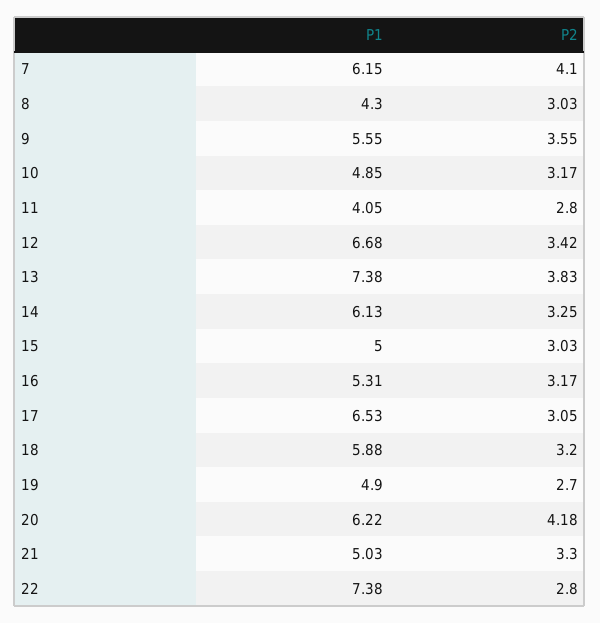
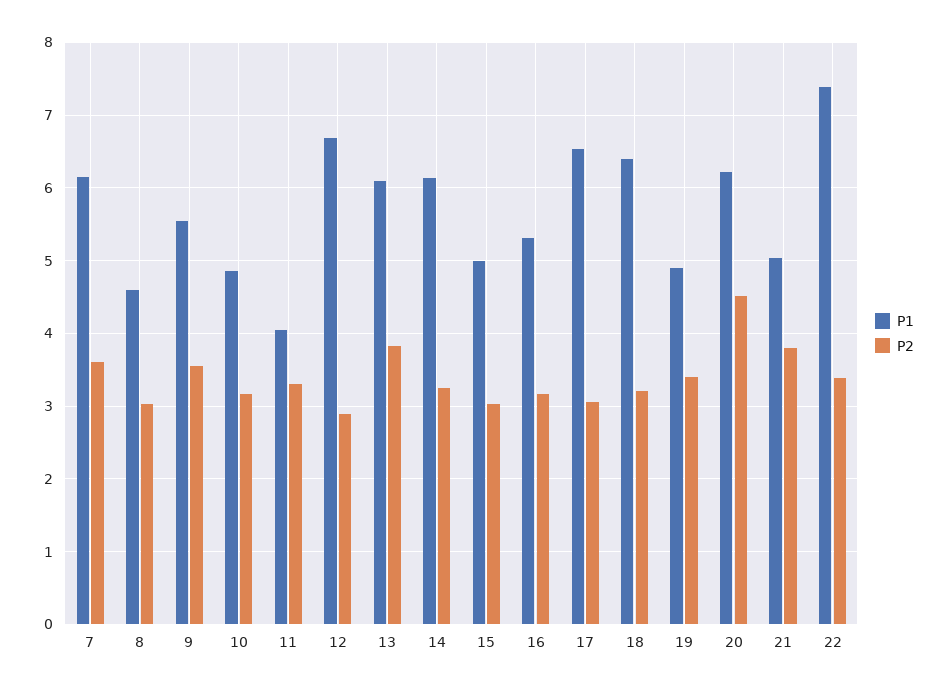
P2, 7: 4.1 -> 3.6
P1, 8: 4.3 -> 4.6
P2, 11: 2.8 -> 3.3
P2, 12: 3.42 -> 2.9
P1, 13: 7.38 -> 6.1
P1, 18: 5.88 -> 6.4
P2, 19: 2.7 -> 3.4
P2, 20: 4.18 -> 4.5
P2, 21: 3.3 -> 3.8
P2, 22: 2.8 -> 3.4

